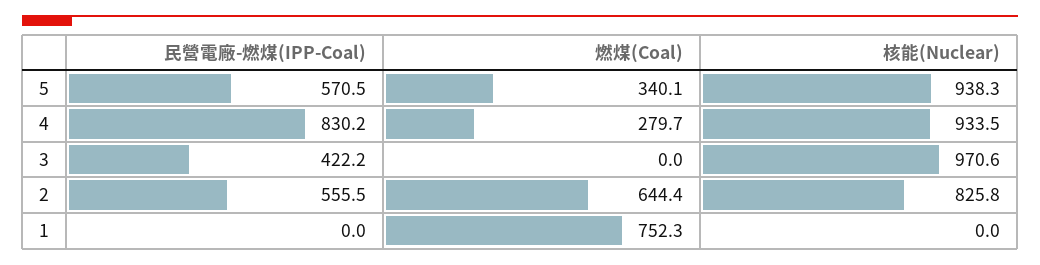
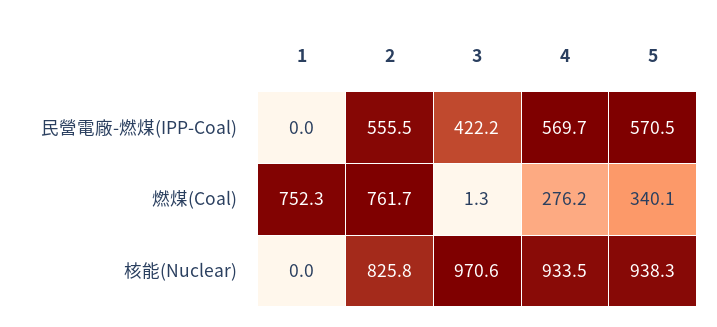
民營電廠-燃煤(IPP-Coal), 4: 830.2 -> 569.7
燃煤(Coal), 4: 279.7 -> 276.2
燃煤(Coal), 3: 0 -> 1.3
燃煤(Coal), 2: 644.4 -> 761.7

